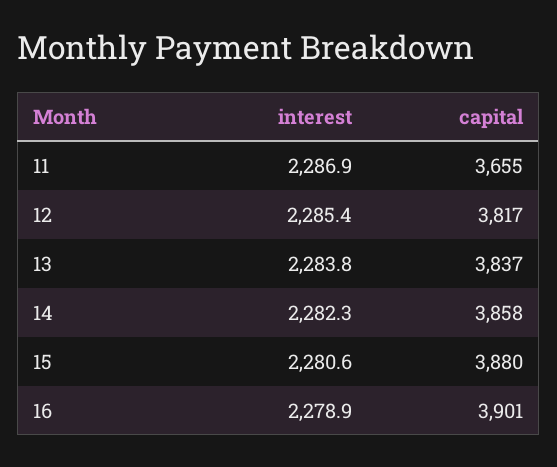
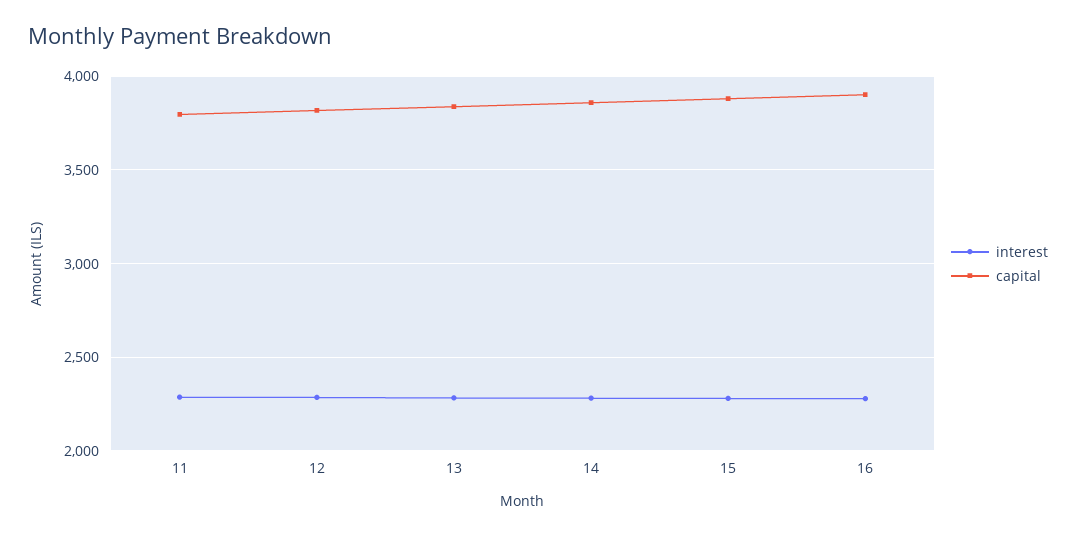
capital, 11: 3655 -> 3800

